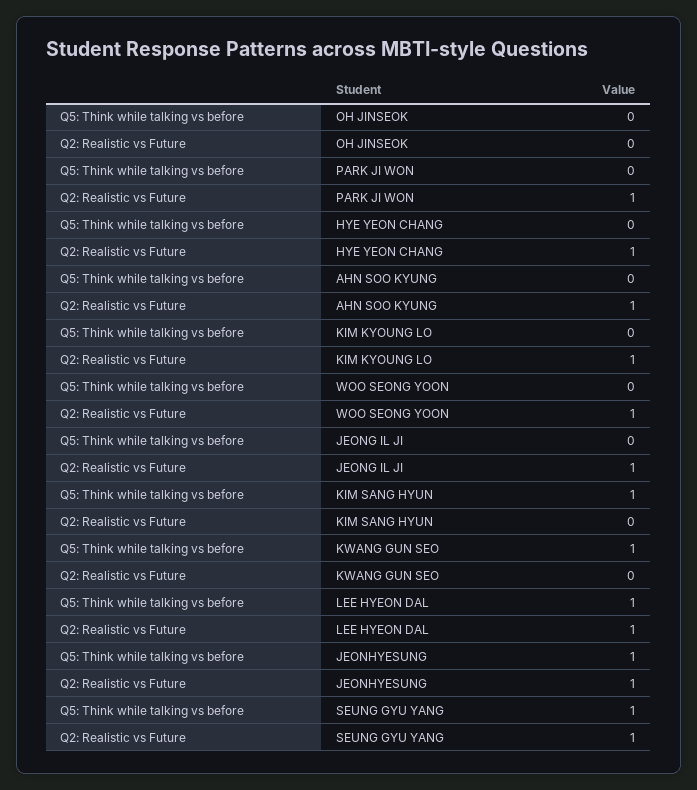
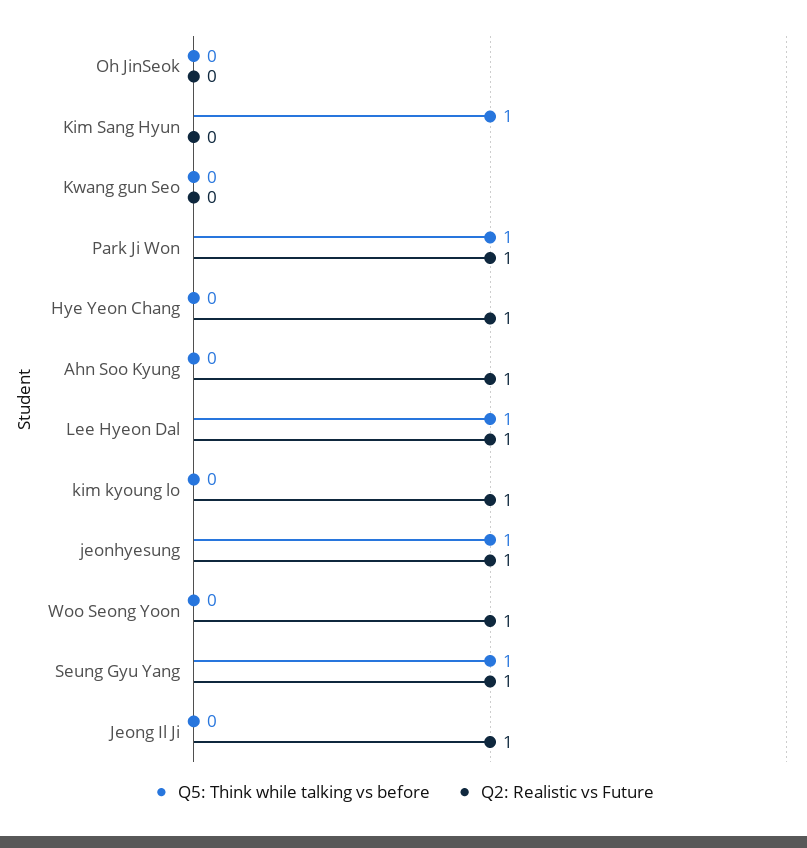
Q5: Think while talking vs before, PARK JI WON: 0 -> 1
Q5: Think while talking vs before, KWANG GUN SEO: 1 -> 0

